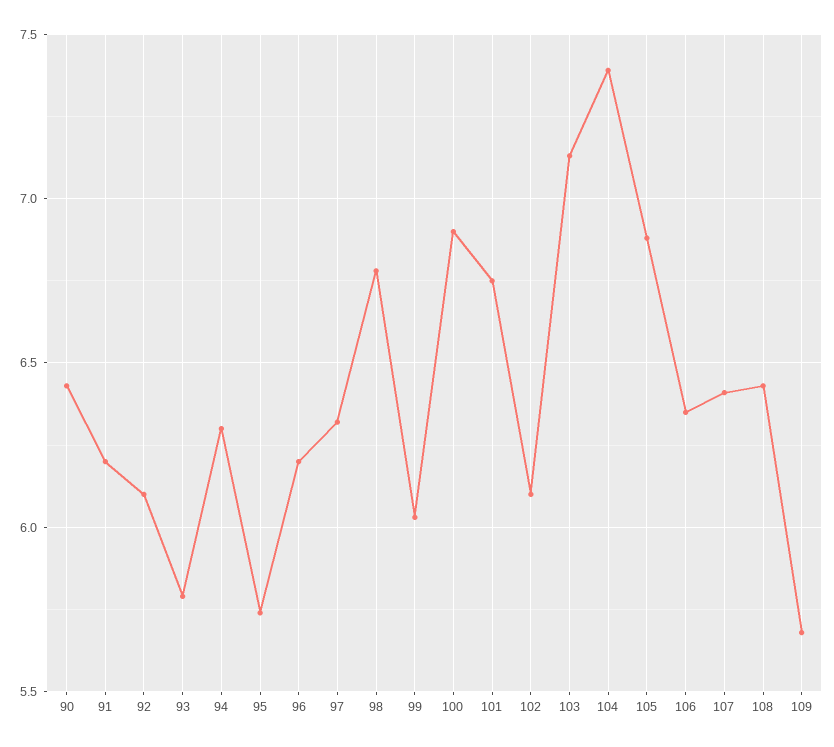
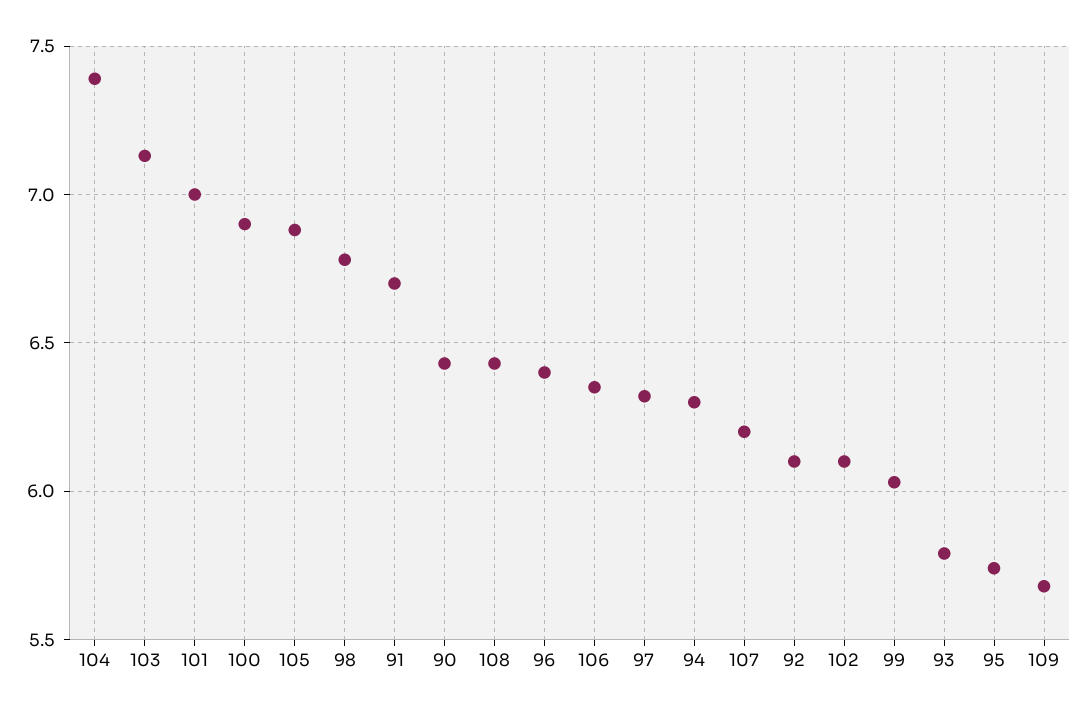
91: 6.2 -> 6.7
96: 6.2 -> 6.4
101: 6.75 -> 7
107: 6.4 -> 6.2

